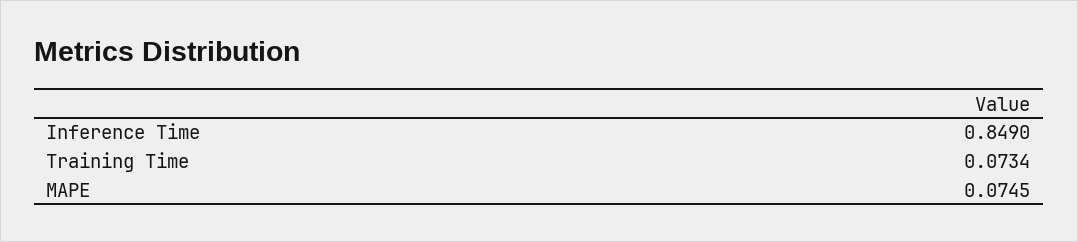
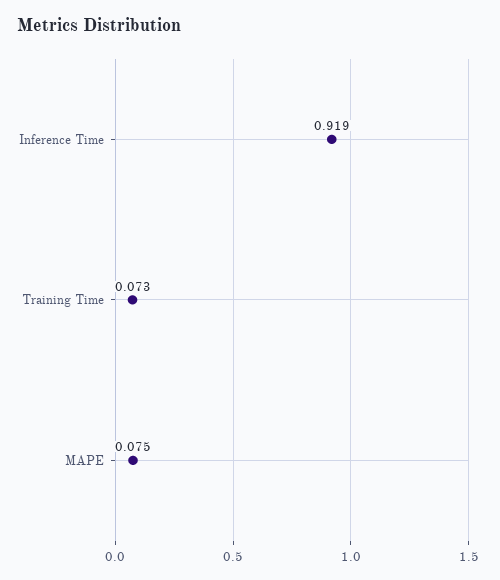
Inference Time: 0.849 -> 0.919

